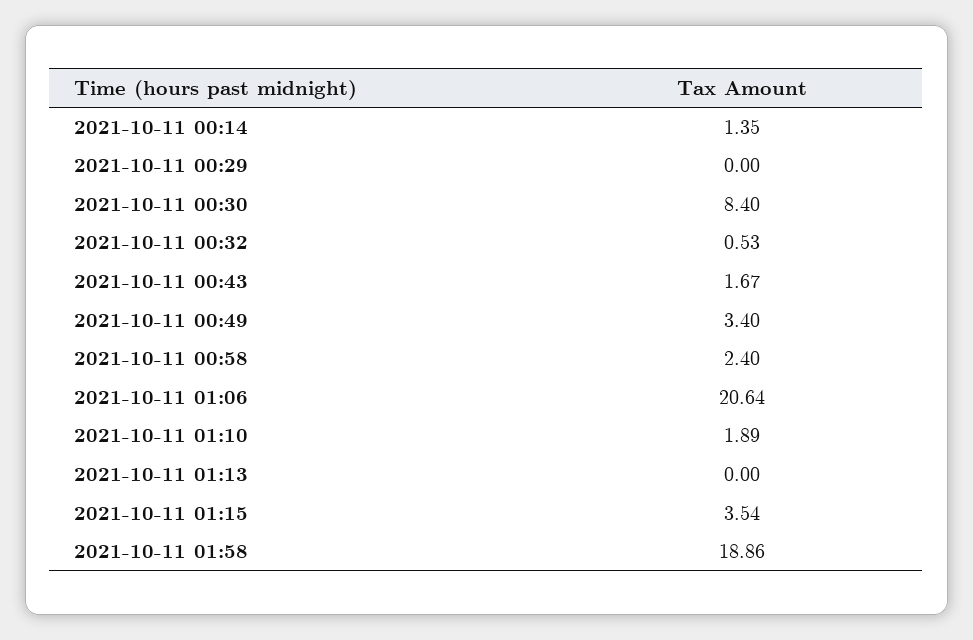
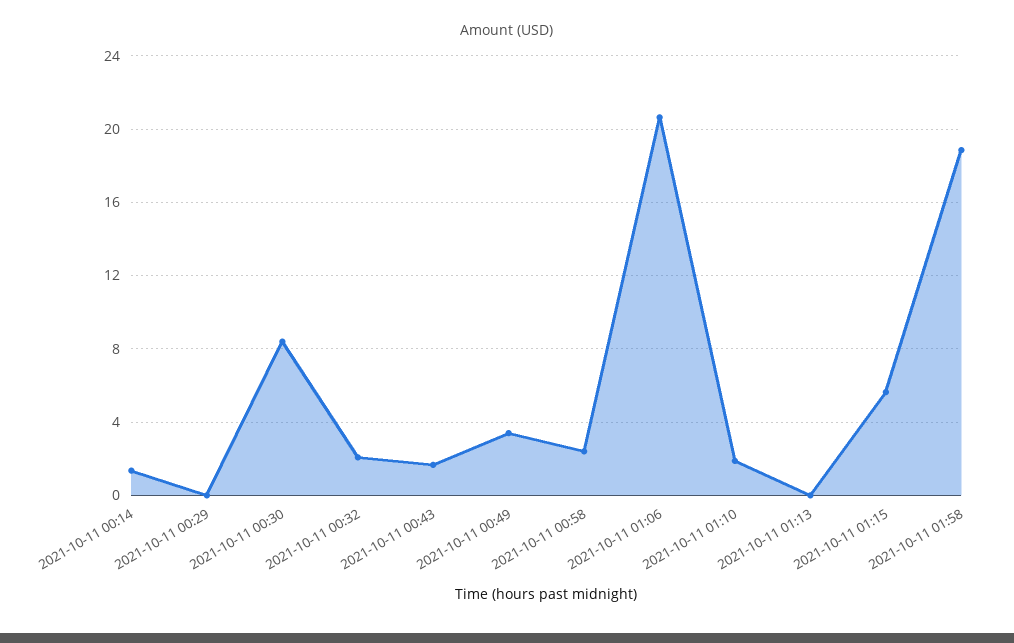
2021-10-11 00:32: 0.53 -> 2
2021-10-11 01:15: 3.54 -> 5.5

